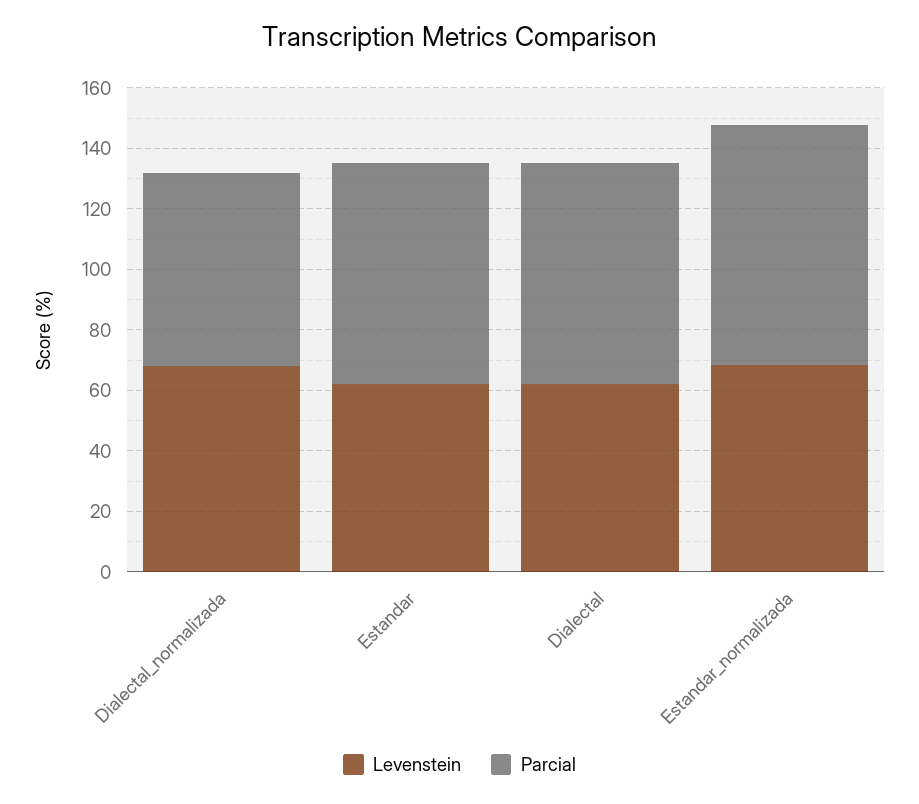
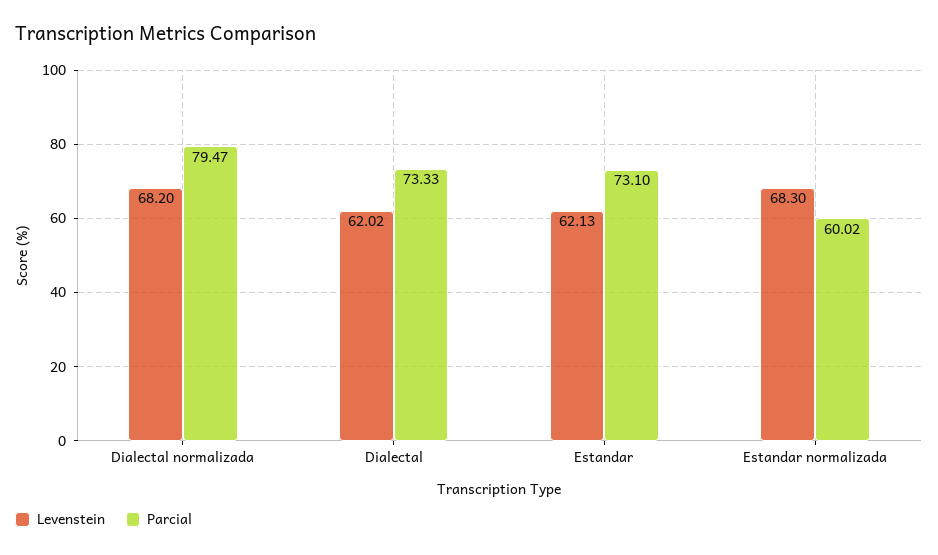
Parcial, Dialectal_normalizada: 65 -> 79.47
Parcial, Estandar_normalizada: 80 -> 60.02

